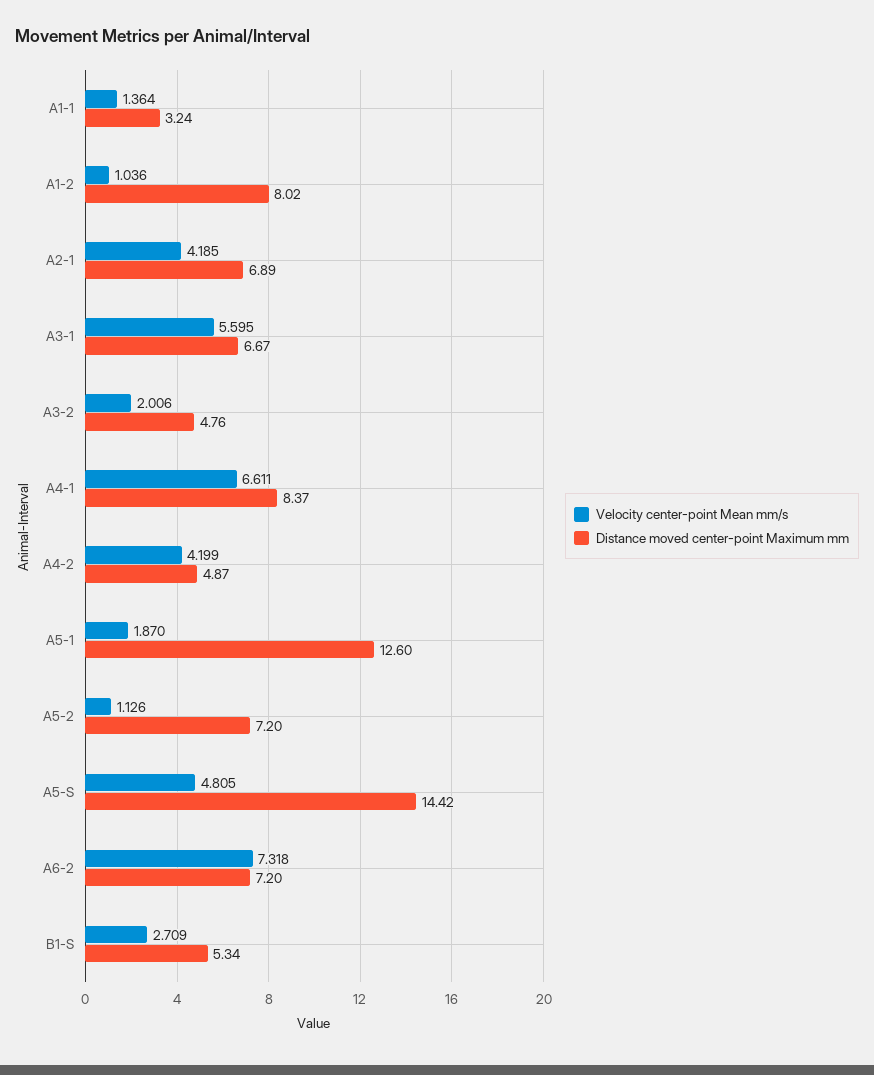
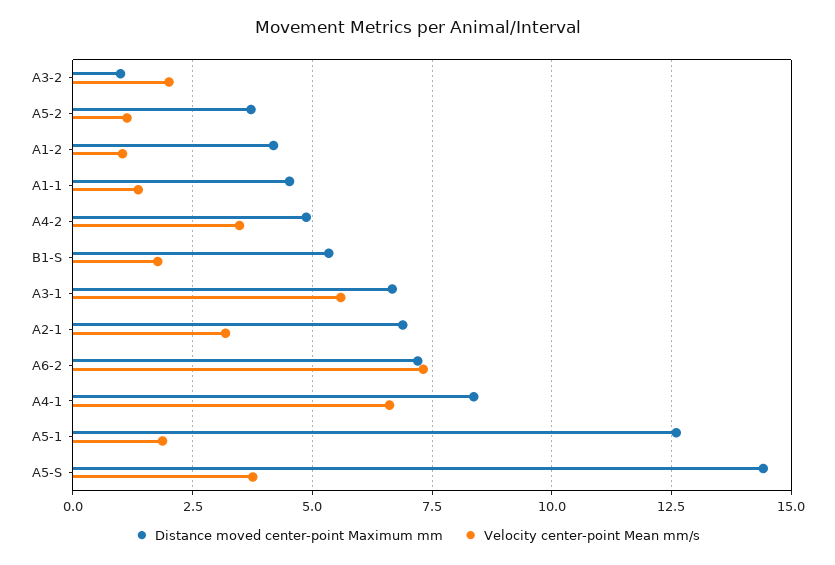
Distance moved center-point Maximum mm, A1-1: 3.24 -> 4.5
Distance moved center-point Maximum mm, A1-2: 8.02 -> 4.25
Velocity center-point Mean mm/s, A2-1: 4.185 -> 3.25
Distance moved center-point Maximum mm, A3-2: 4.76 -> 1
Velocity center-point Mean mm/s, A4-2: 4.199 -> 3.5
Distance moved center-point Maximum mm, A5-2: 7.2 -> 3.75
Velocity center-point Mean mm/s, A5-S: 4.805 -> 3.75
Velocity center-point Mean mm/s, B1-S: 2.709 -> 1.75

